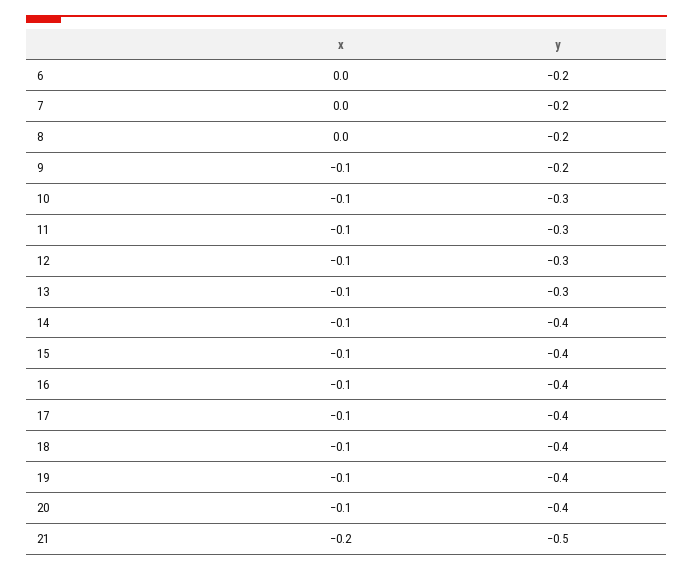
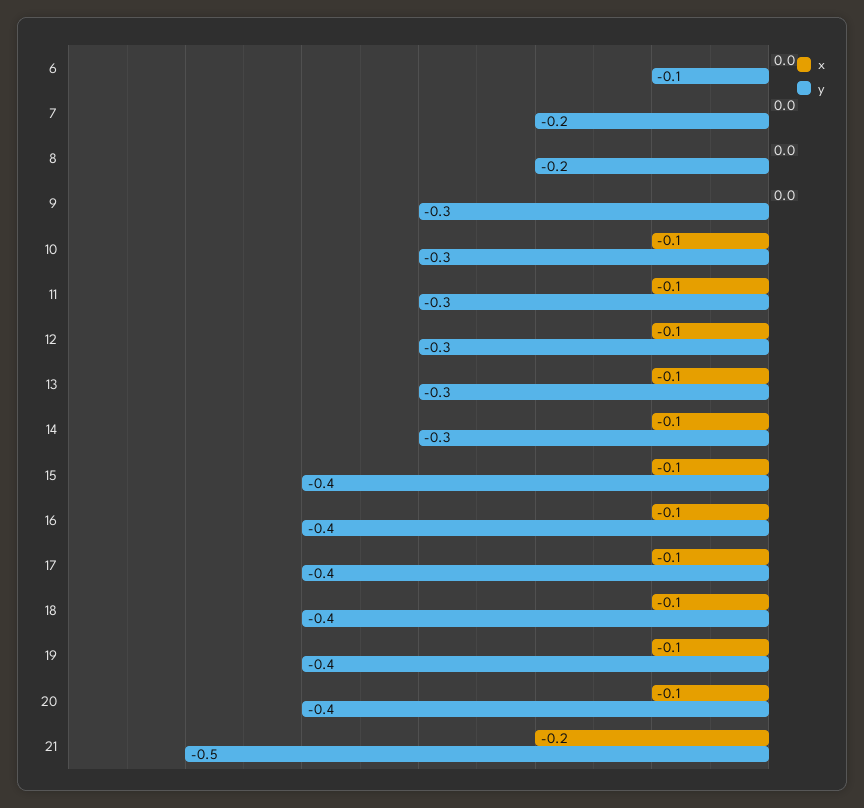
y, 6: -0.2 -> -0.1
x, 9: -0.1 -> 0
y, 9: -0.2 -> -0.3
y, 14: -0.4 -> -0.3

